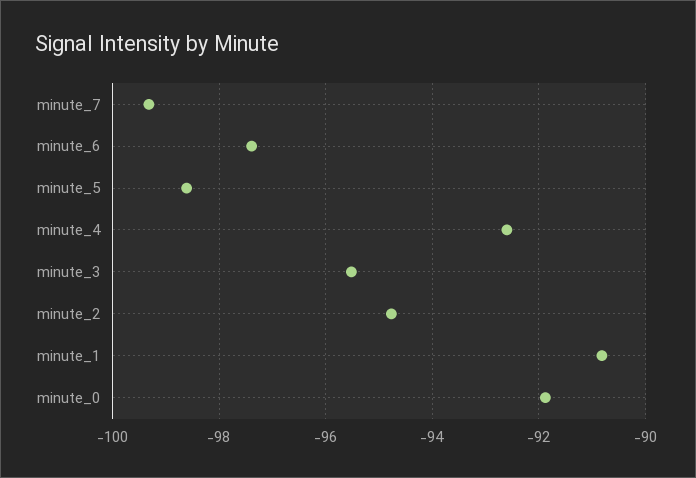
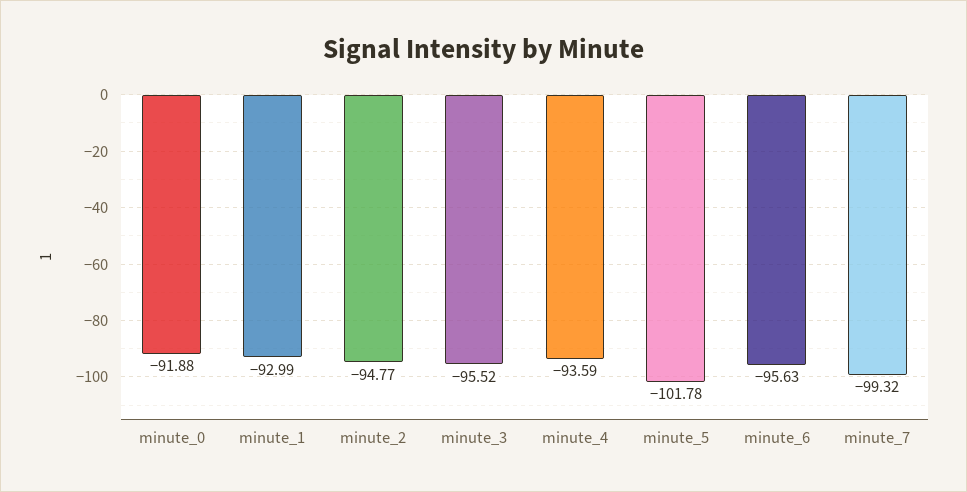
minute_6: -97.4 -> -95.63
minute_5: -98.6 -> -101.78
minute_4: -92.6 -> -93.59
minute_1: -90.8 -> -92.99

